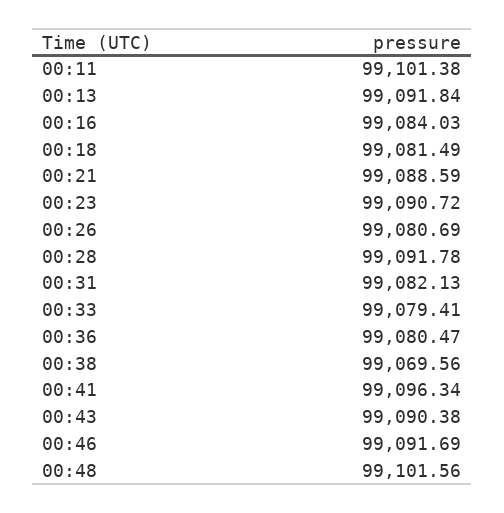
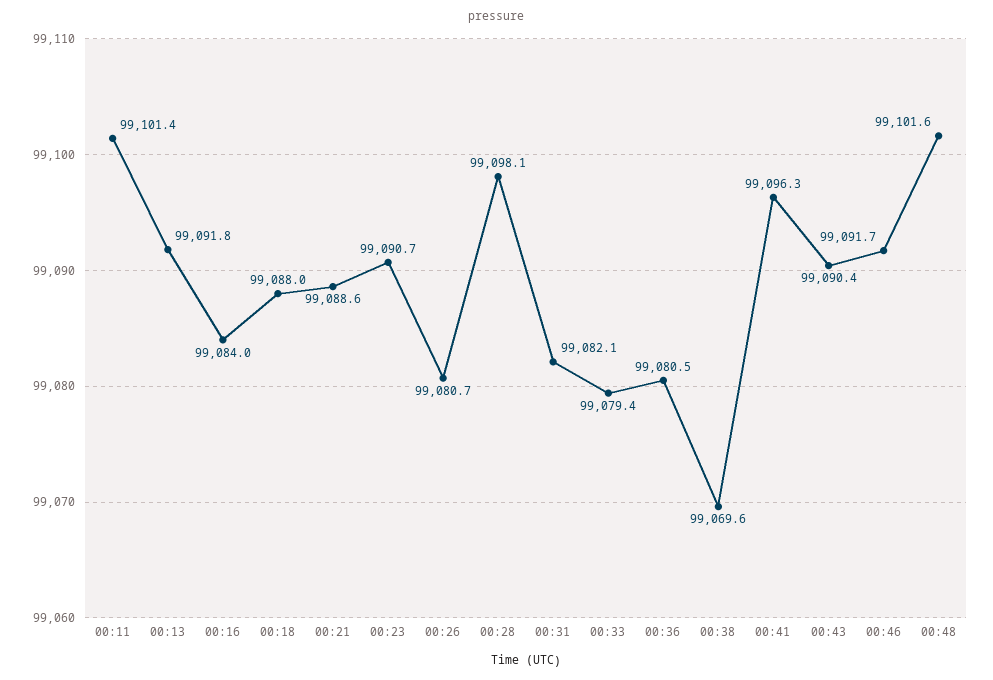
00:18: 99081.49 -> 99088
00:28: 99091.78 -> 99098.1

